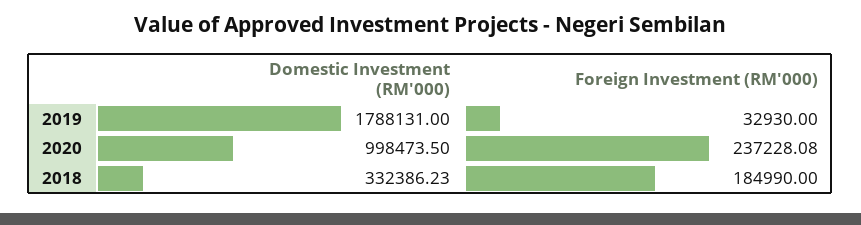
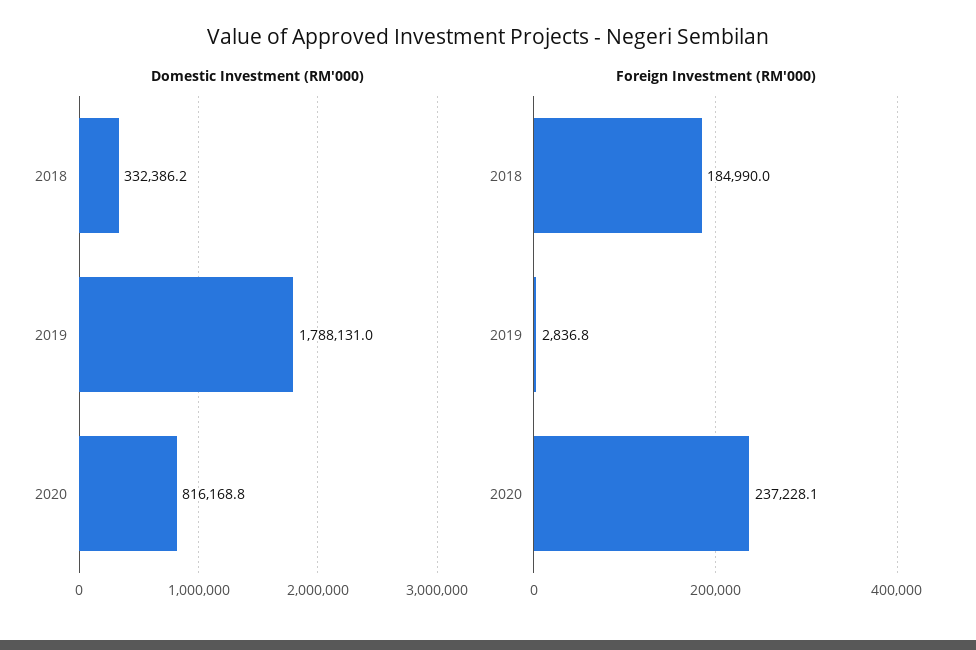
Foreign Investment (RM'000), 2019: 32930 -> 2836.8
Domestic Investment (RM'000), 2020: 998473.5 -> 816168.8

